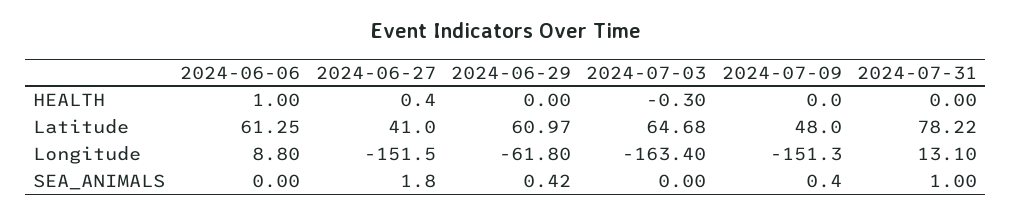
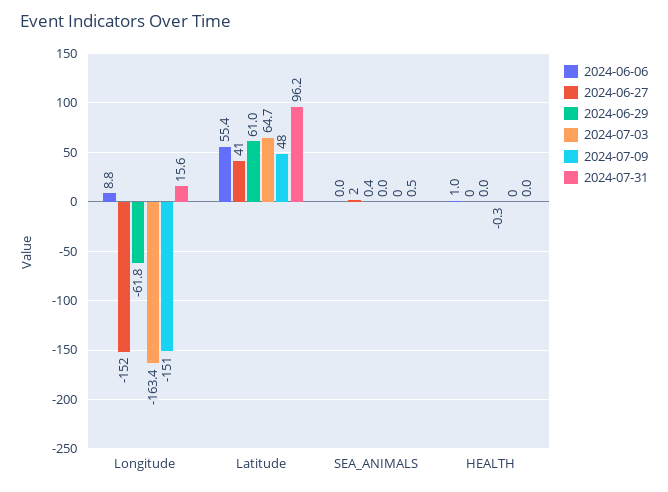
2024-06-06, Latitude: 61.25 -> 55.4
2024-07-31, Latitude: 78.22 -> 96.2
2024-07-31, Longitude: 13.1 -> 15.6
2024-07-31, SEA_ANIMALS: 1 -> 0.5

